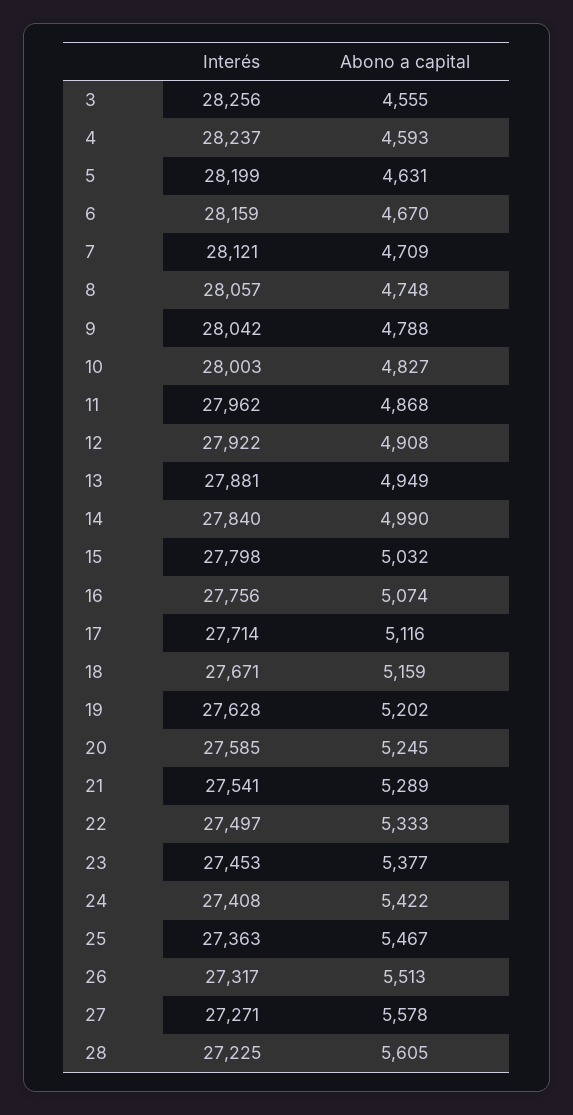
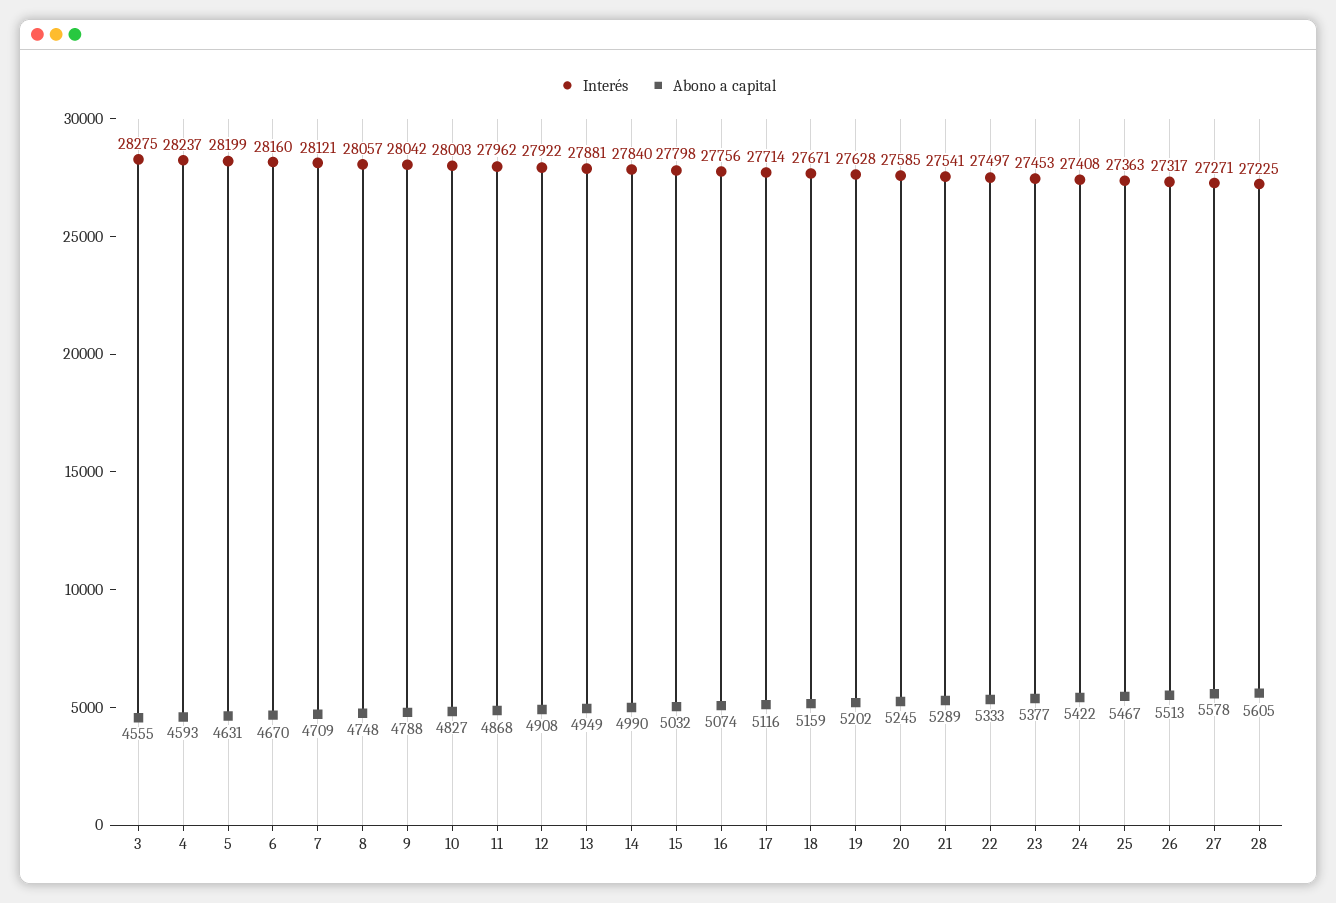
Interés, 3: 28256 -> 28275
Interés, 6: 28159 -> 28160

